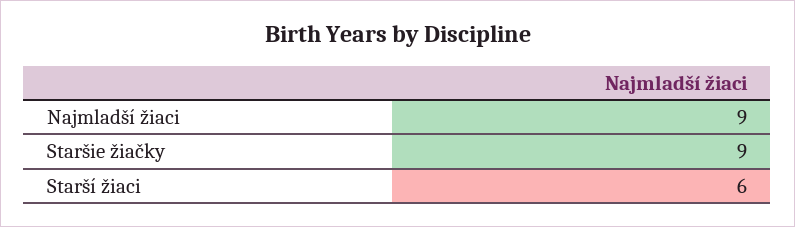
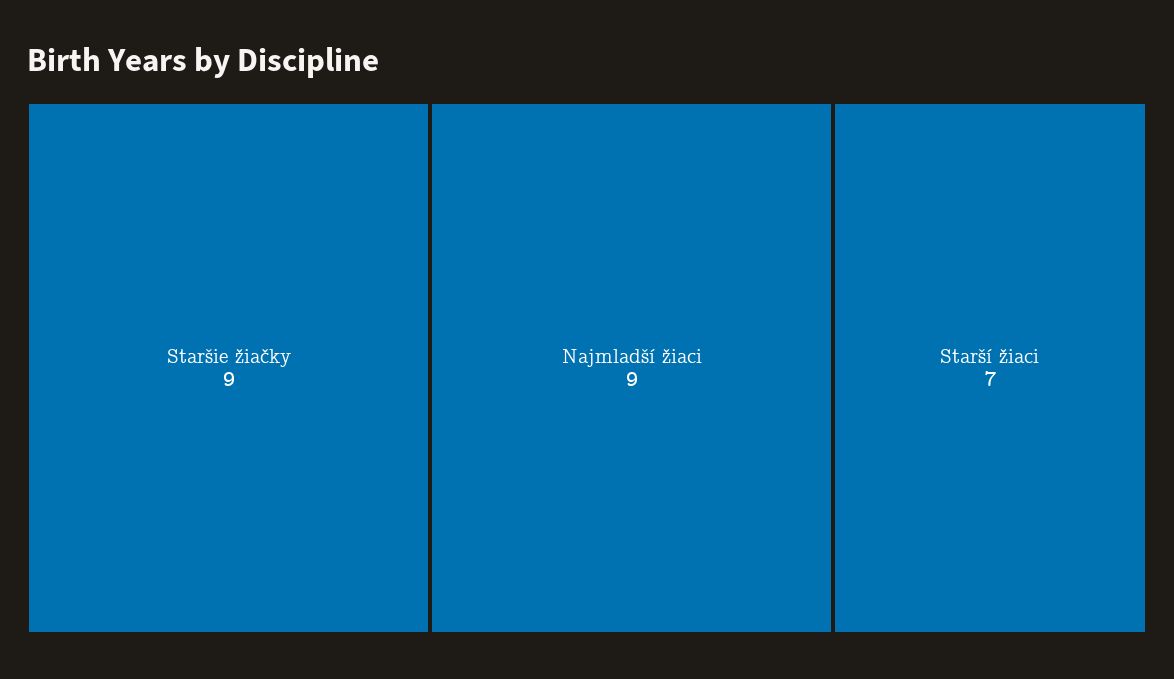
Starší žiaci: 6 -> 7

